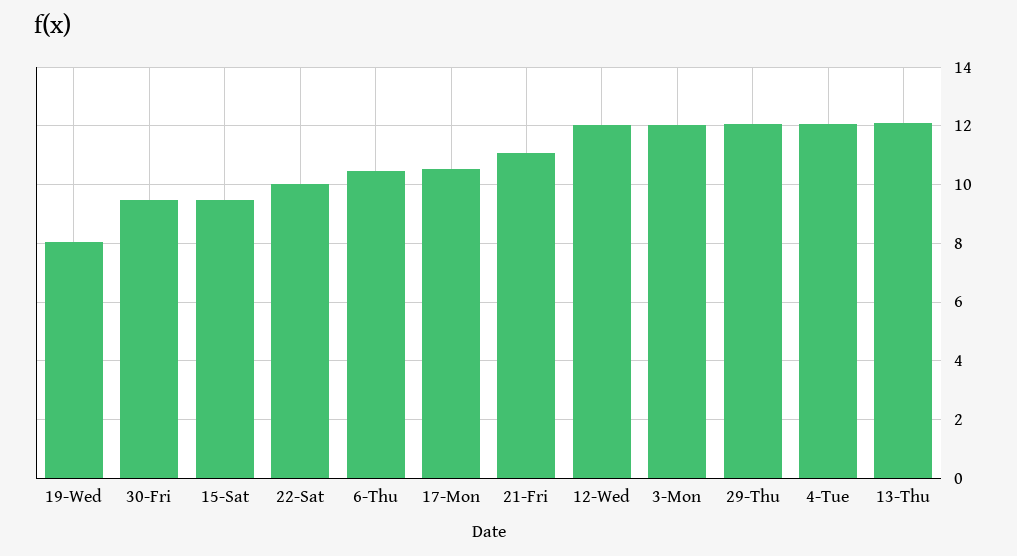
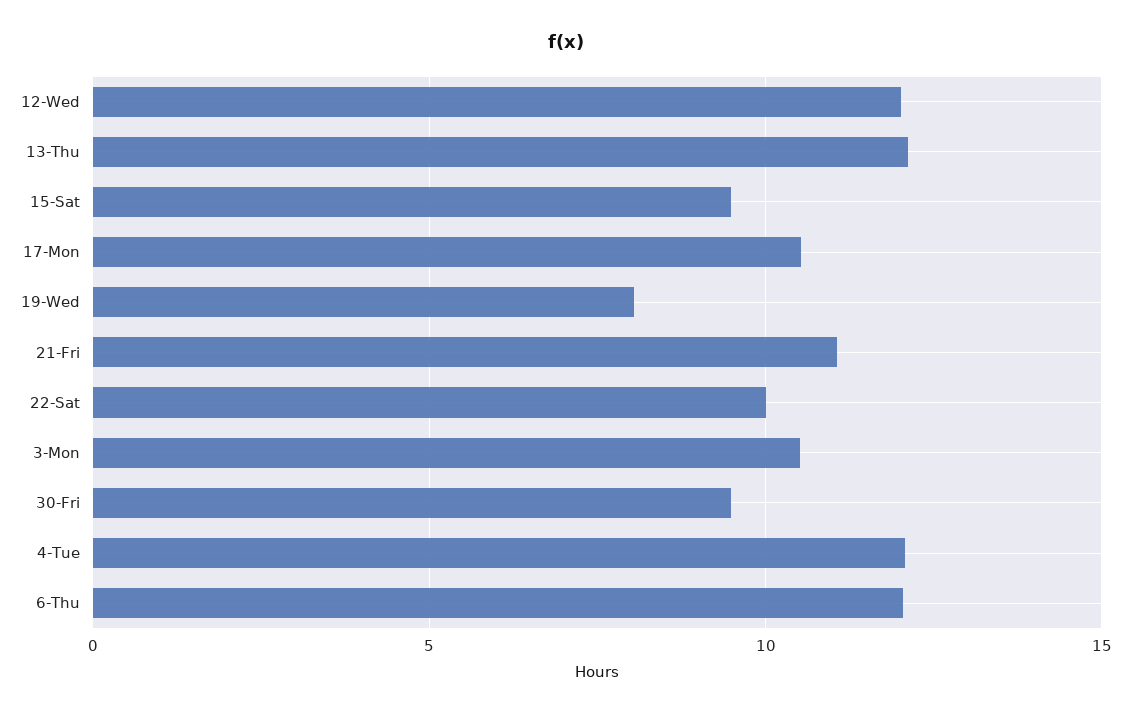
6-Thu: 10.5 -> 12
3-Mon: 12 -> 10.5
29-Thu: 12 -> none

